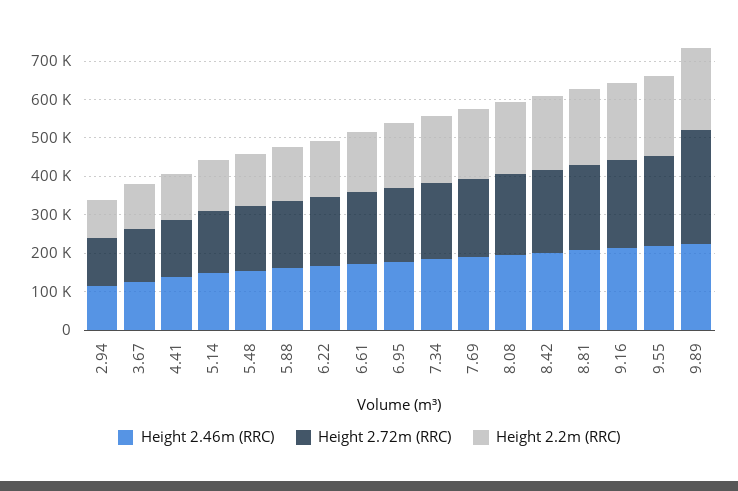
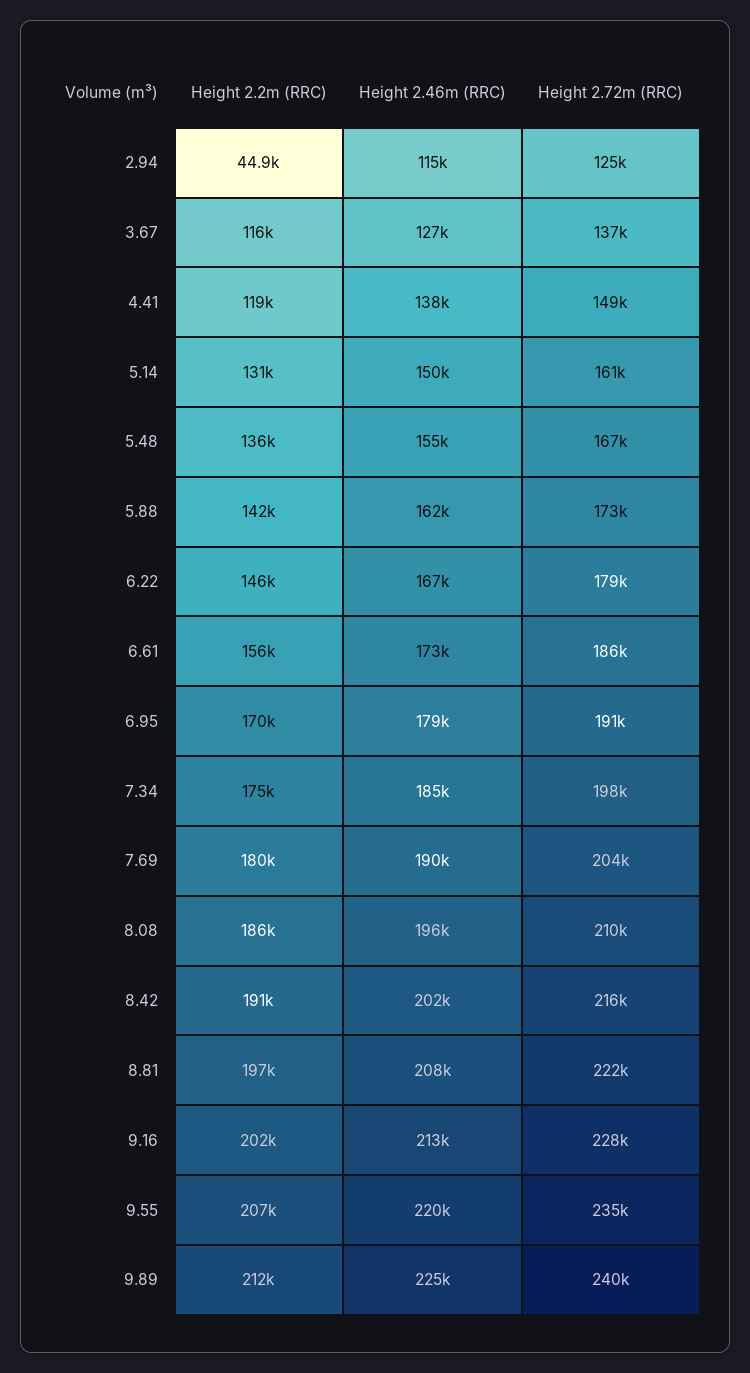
Height 2.2m (RRC), 2.94: 100000 -> 44900
Height 2.72m (RRC), 9.89: 300000 -> 240000

